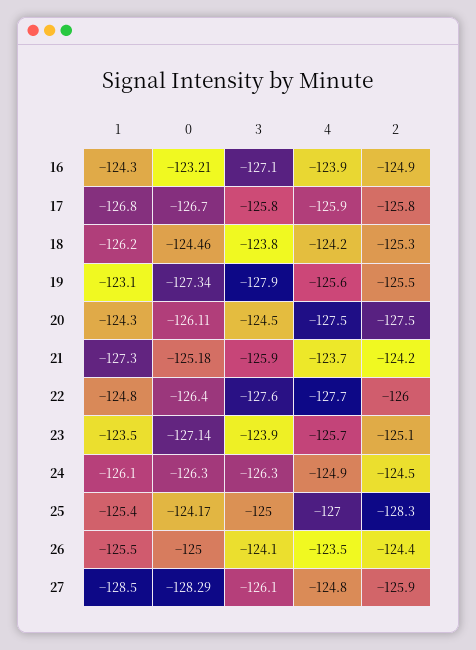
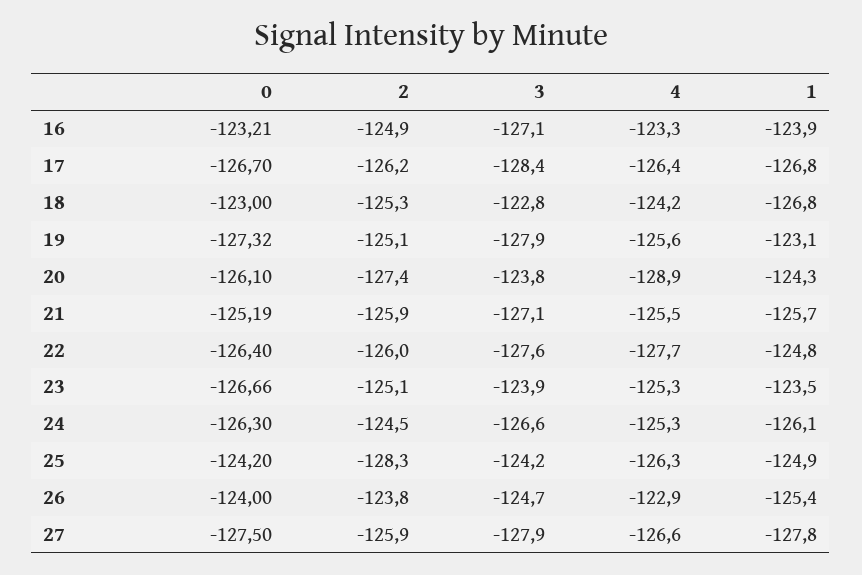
1, 16: -124.3 -> -123.9
4, 16: -123.9 -> -123.3
3, 17: -125.8 -> -128.4
4, 17: -125.9 -> -126.4
2, 17: -125.8 -> -126.2
1, 18: -126.2 -> -126.8
0, 18: -124.46 -> -123
3, 18: -123.8 -> -122.8
0, 19: -127.34 -> -127.32
2, 19: -125.5 -> -125.1
0, 20: -126.11 -> -126.1
3, 20: -124.5 -> -123.8
4, 20: -127.5 -> -128.9
2, 20: -127.5 -> -127.4
1, 21: -127.3 -> -125.7
0, 21: -125.18 -> -125.19
3, 21: -125.9 -> -127.1
4, 21: -123.7 -> -125.5
2, 21: -124.2 -> -125.9
0, 23: -127.14 -> -126.66
4, 23: -125.7 -> -125.3
3, 24: -126.3 -> -126.6
4, 24: -124.9 -> -125.3
1, 25: -125.4 -> -124.9
0, 25: -124.17 -> -124.2
3, 25: -125 -> -124.2
4, 25: -127 -> -126.3
1, 26: -125.5 -> -125.4
0, 26: -125 -> -124
3, 26: -124.1 -> -124.7
4, 26: -123.5 -> -122.9
2, 26: -124.4 -> -123.8
1, 27: -128.5 -> -127.8
0, 27: -128.29 -> -127.5
3, 27: -126.1 -> -127.9
4, 27: -124.8 -> -126.6

